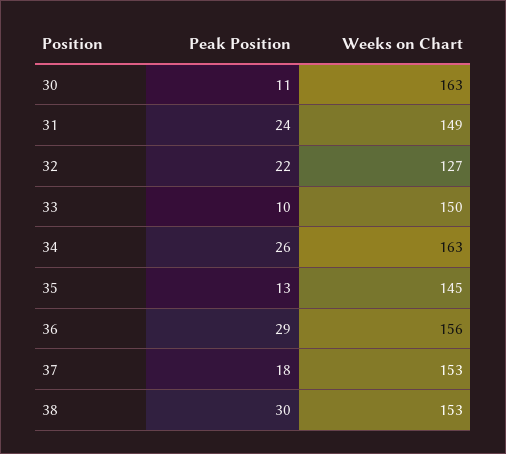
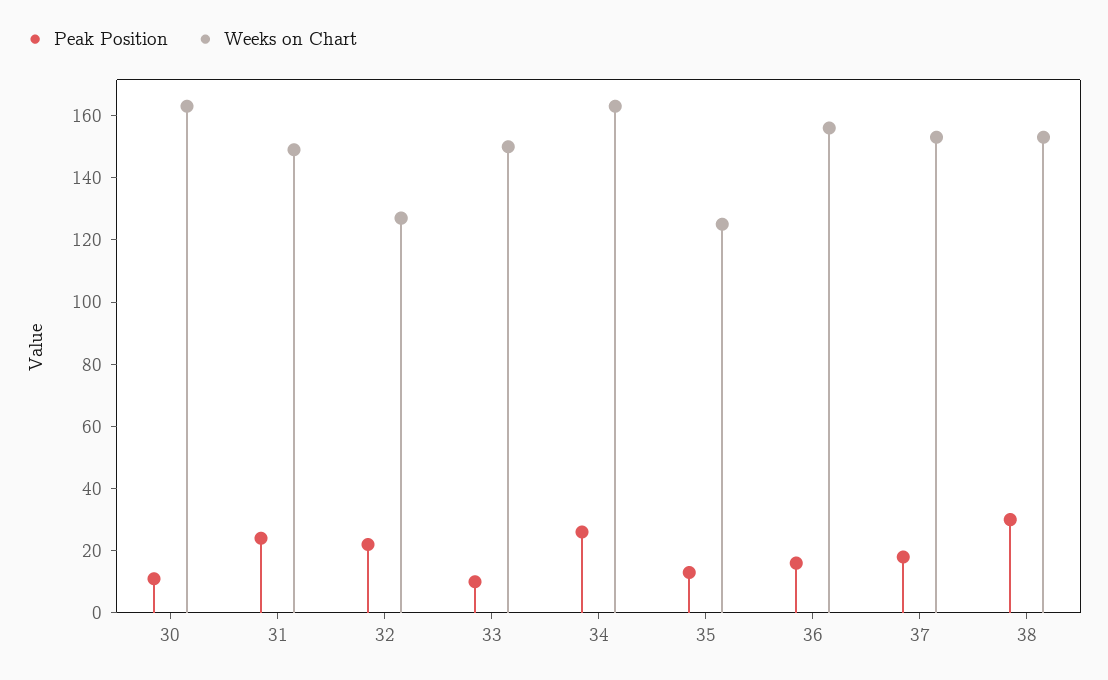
Weeks on Chart, 35: 145 -> 125
Peak Position, 36: 29 -> 15

